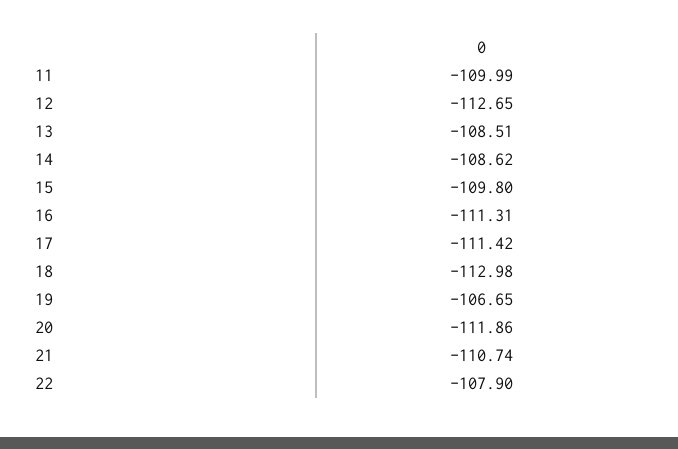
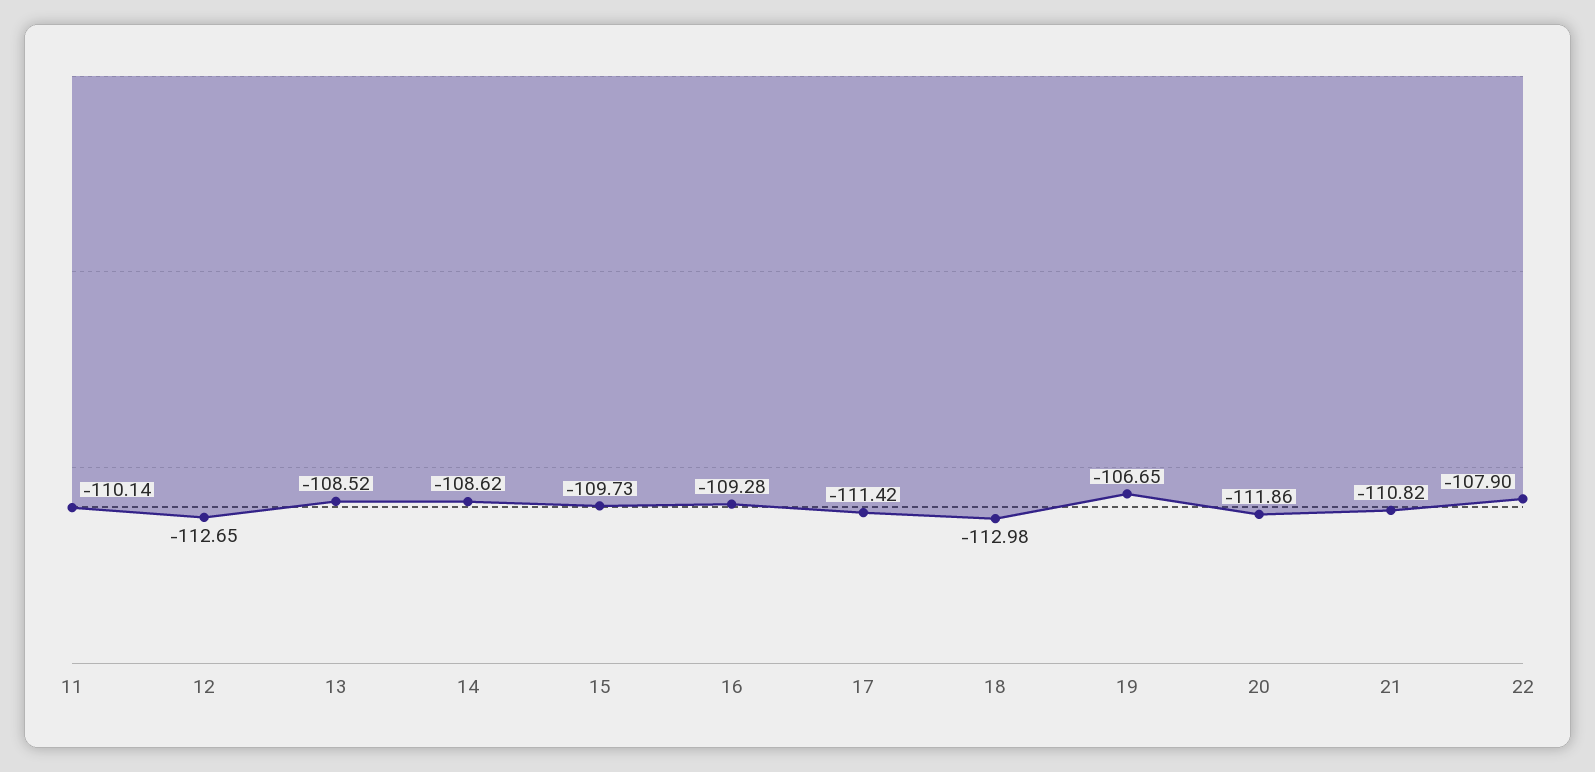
11: -109.99 -> -110.14
13: -108.51 -> -108.52
15: -109.8 -> -109.73
16: -111.31 -> -109.28
21: -110.74 -> -110.82

